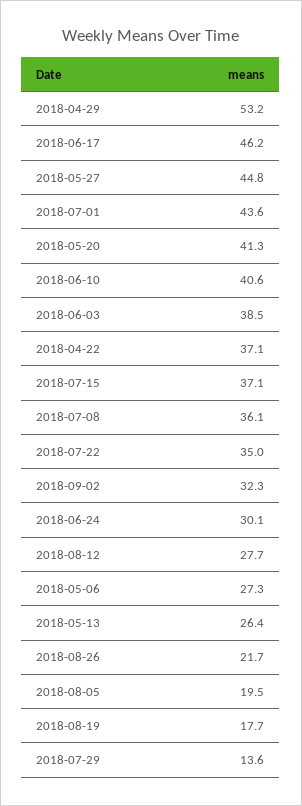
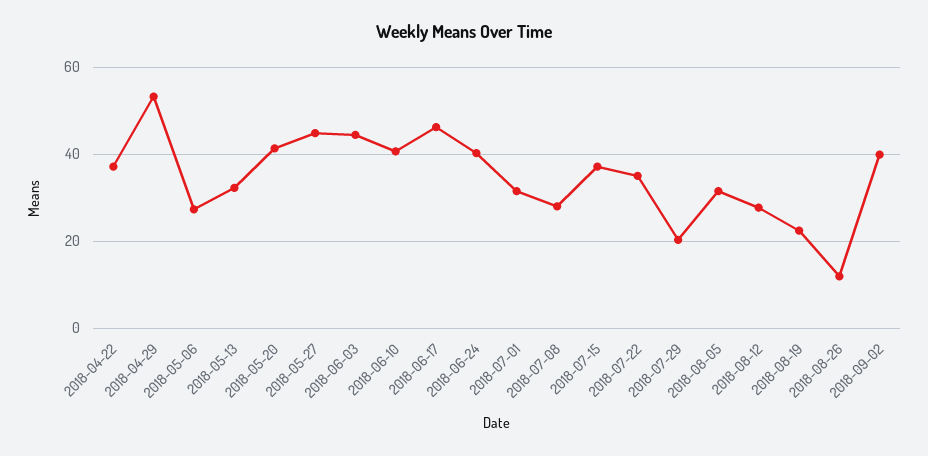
2018-07-01: 43.6 -> 32
2018-06-03: 38.5 -> 44
2018-07-08: 36.1 -> 28
2018-09-02: 32.3 -> 40
2018-06-24: 30.1 -> 40
2018-05-13: 26.4 -> 32
2018-08-26: 21.7 -> 12
2018-08-05: 19.5 -> 32
2018-08-19: 17.7 -> 22
2018-07-29: 13.6 -> 20

